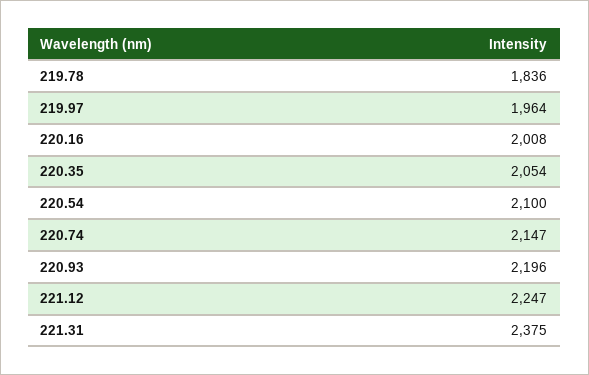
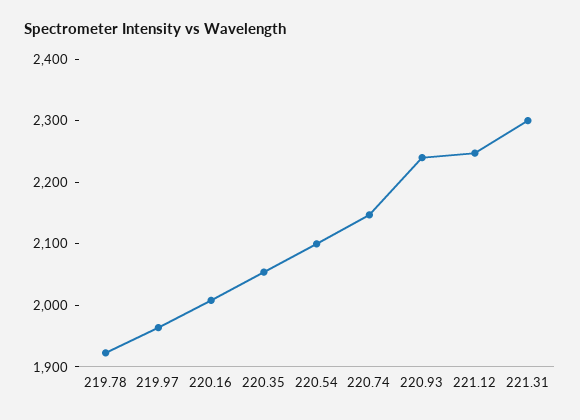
219.78: 1836 -> 1920
220.93: 2196 -> 2240
221.31: 2375 -> 2300

